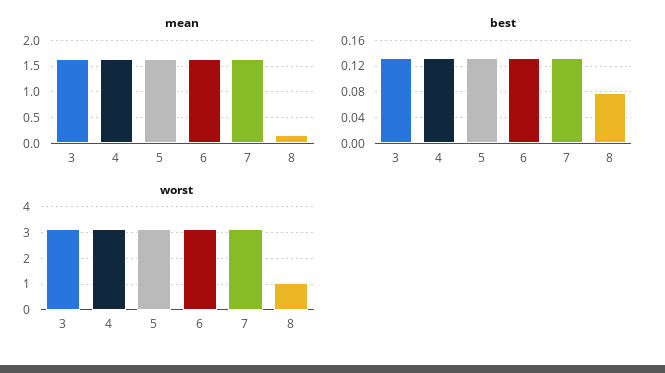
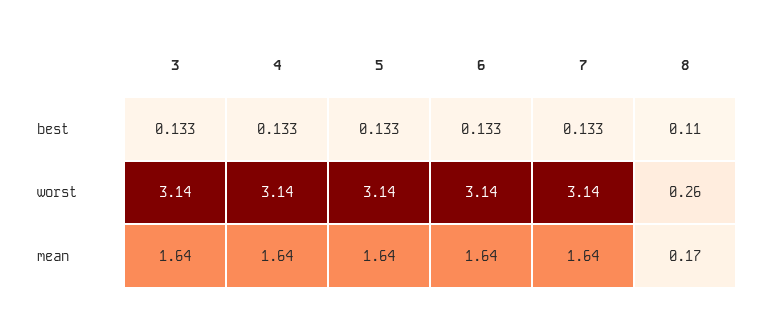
best, 8: 0.08 -> 0.11
worst, 8: 1 -> 0.26

